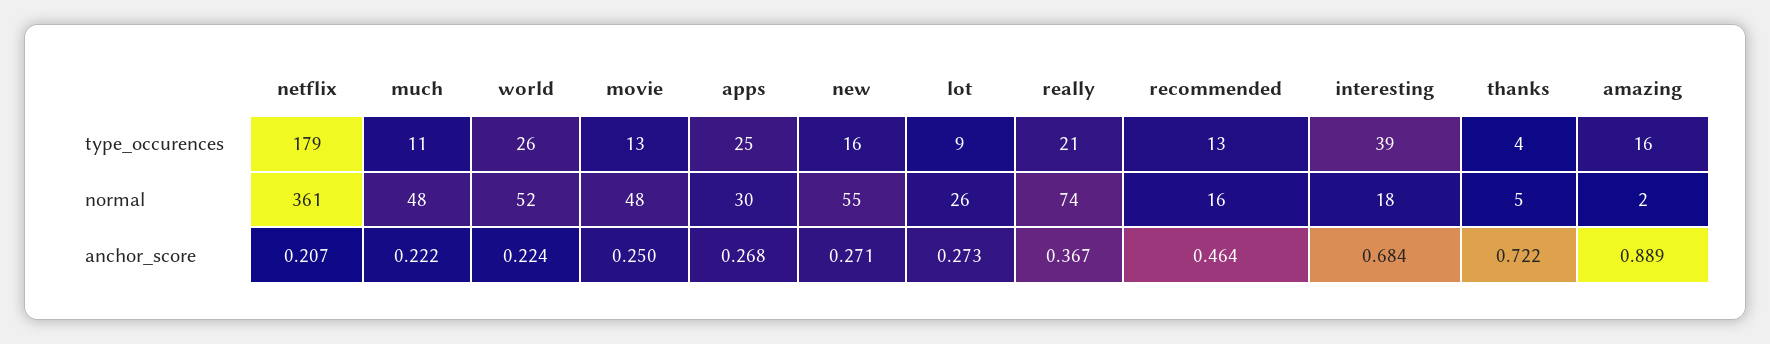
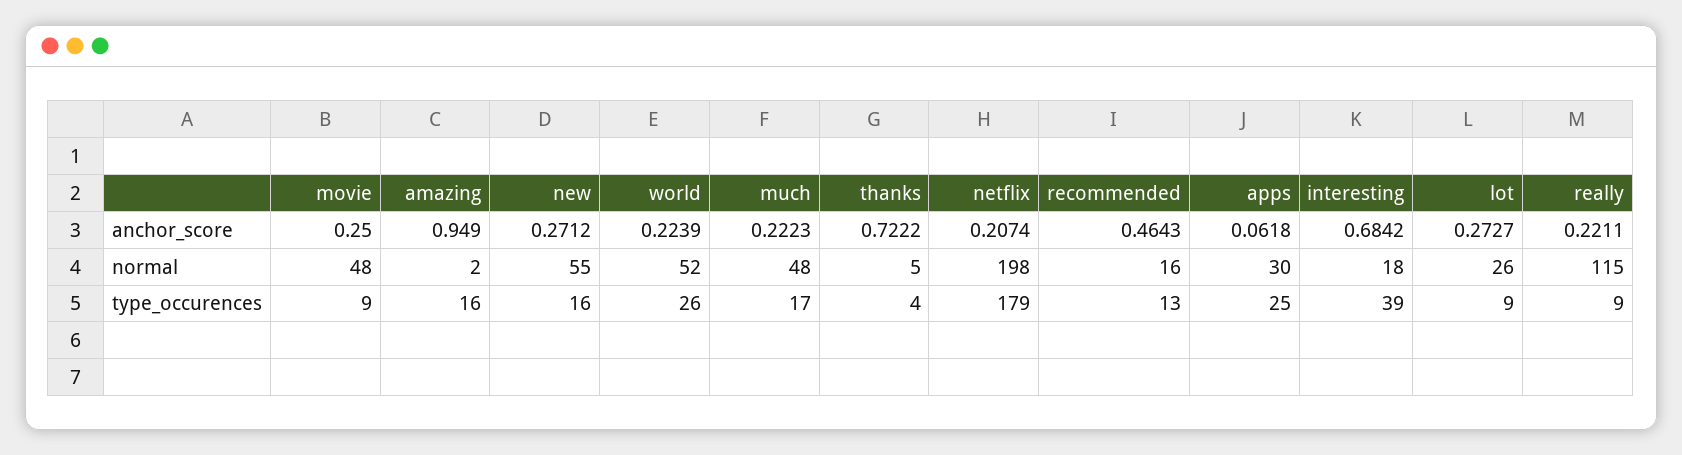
much, type_occurences: 11 -> 17
movie, type_occurences: 13 -> 9
really, type_occurences: 21 -> 9
netflix, normal: 361 -> 198
really, normal: 74 -> 115
apps, anchor_score: 0.268 -> 0.0618
really, anchor_score: 0.367 -> 0.2211
amazing, anchor_score: 0.889 -> 0.949

